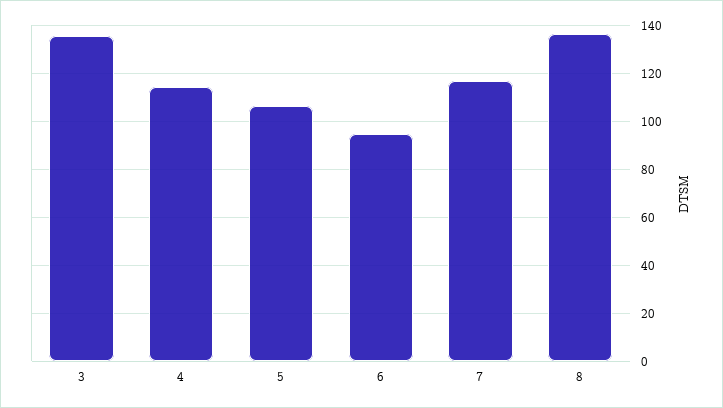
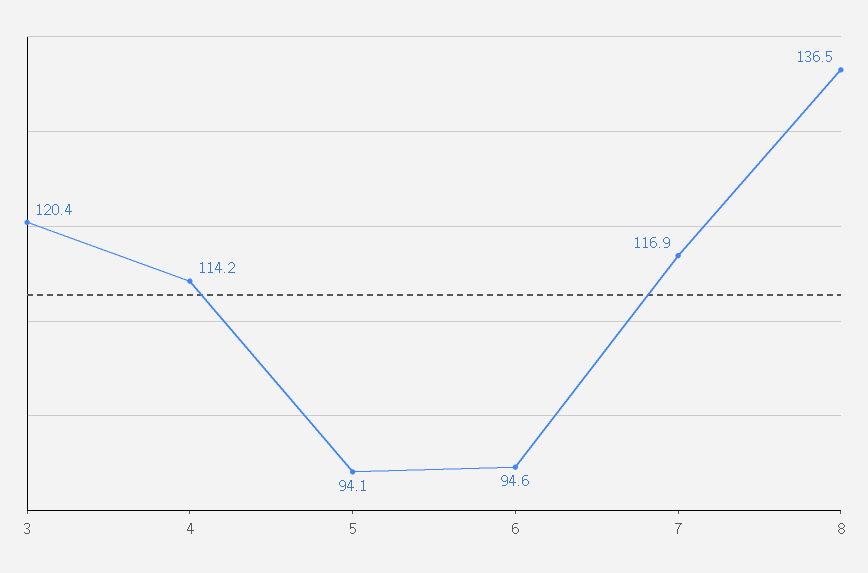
3: 135 -> 120.4
5: 105 -> 94.1

